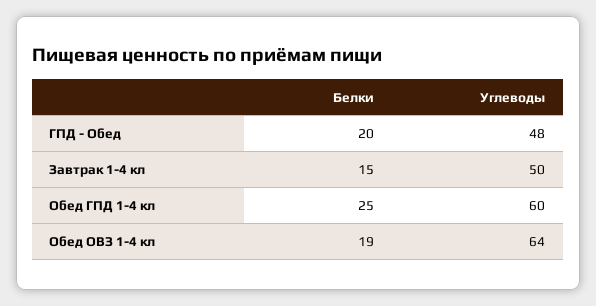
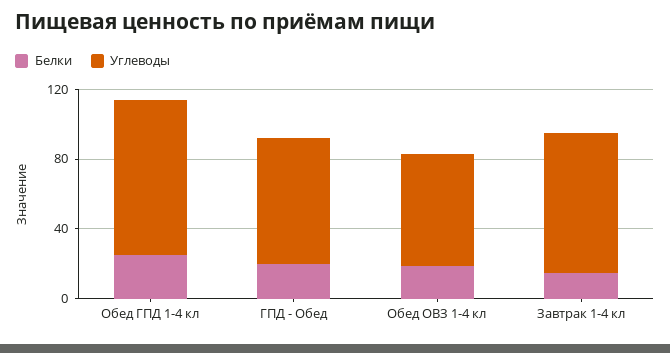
Углеводы, ГПД - Обед: 48 -> 70
Углеводы, Завтрак 1-4 кл: 50 -> 80
Углеводы, Обед ГПД 1-4 кл: 60 -> 90

